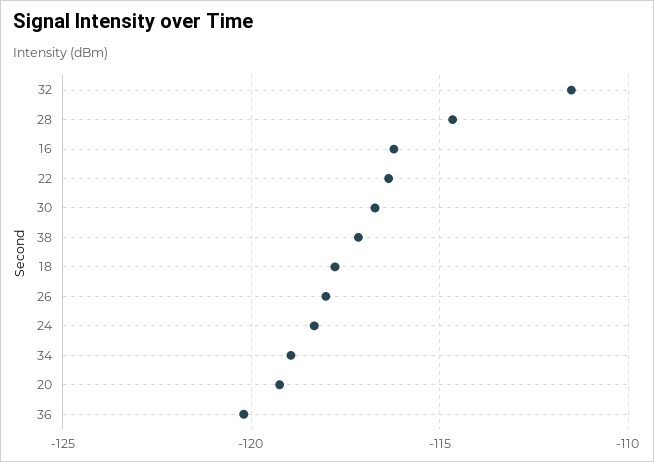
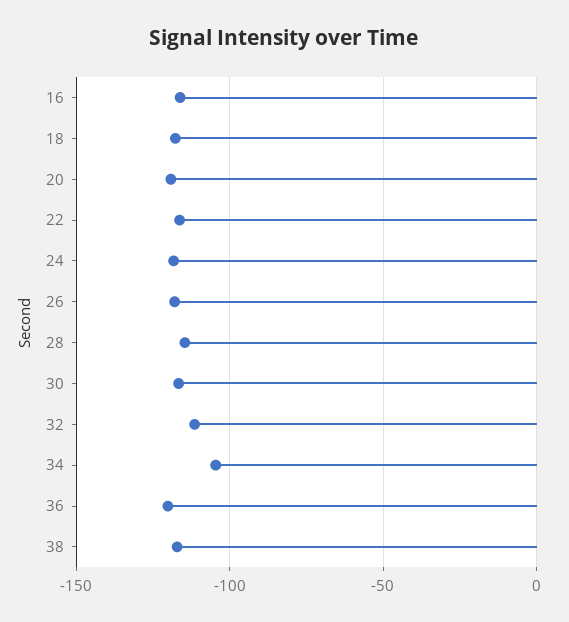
34: -119 -> -105

